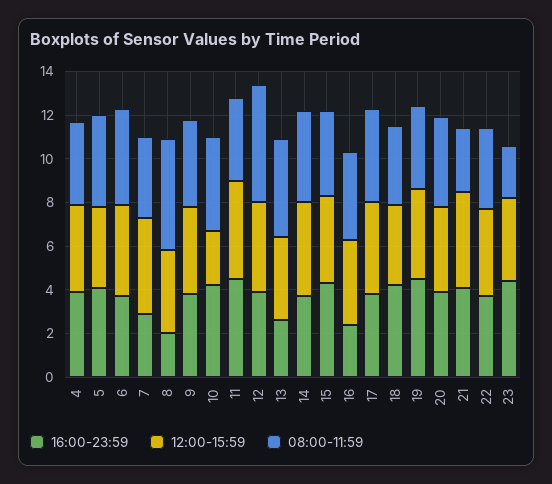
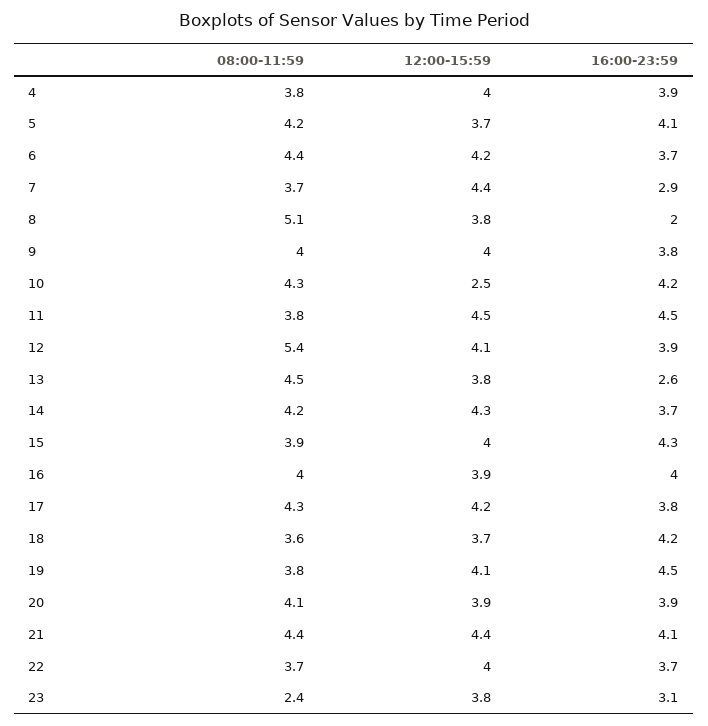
16:00-23:59, 16: 2.5 -> 4
08:00-11:59, 21: 3 -> 4.4
16:00-23:59, 23: 4.5 -> 3.1

